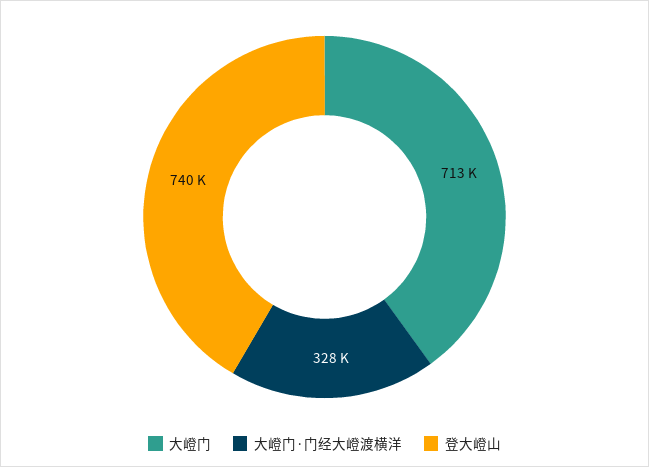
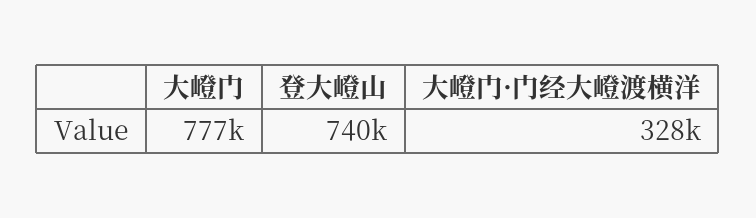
大嶝门: 713000 -> 777000

